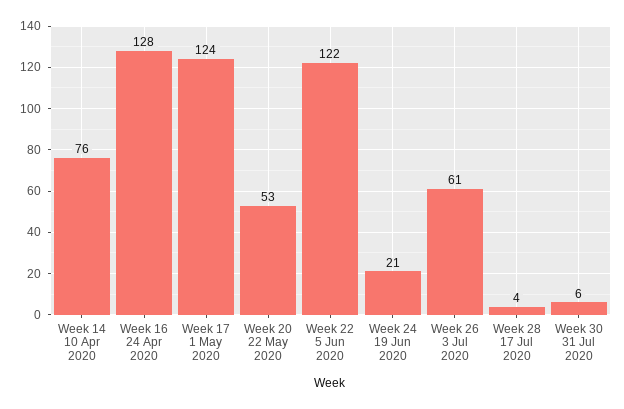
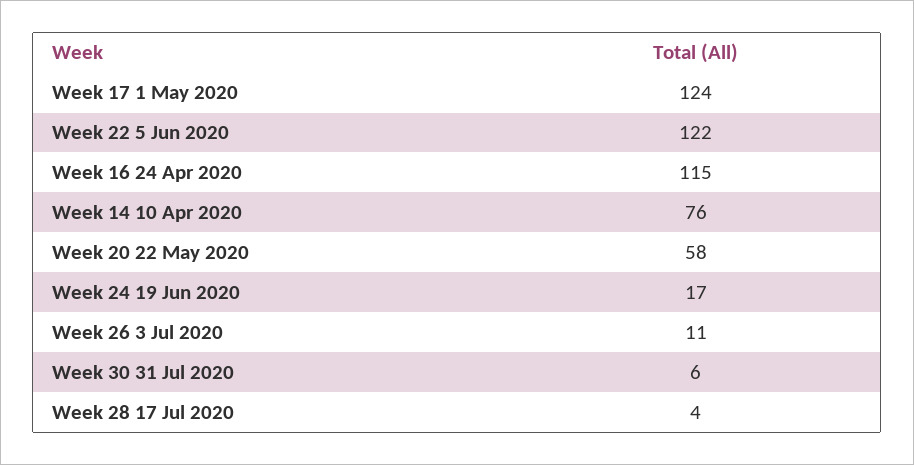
Week 16 24 Apr 2020: 128 -> 115
Week 20 22 May 2020: 53 -> 58
Week 24 19 Jun 2020: 21 -> 17
Week 26 3 Jul 2020: 61 -> 11

